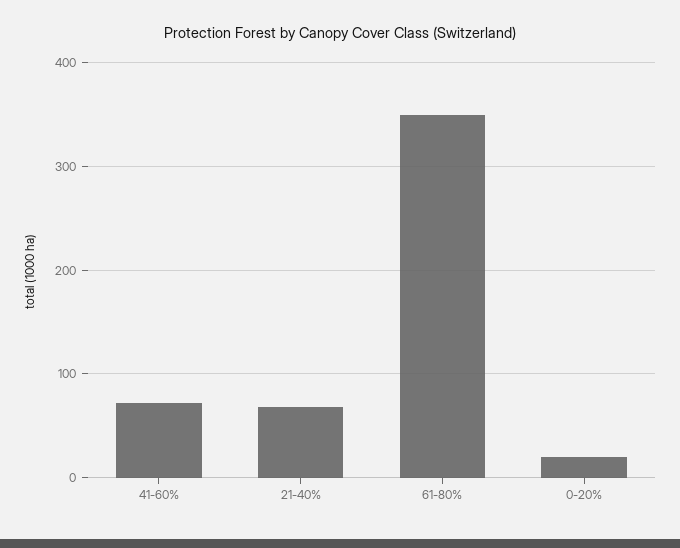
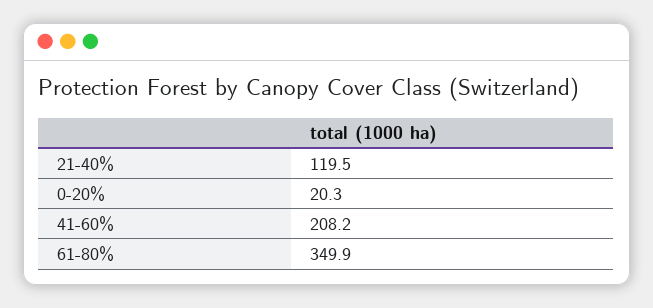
41-60%: 70 -> 208.2
21-40%: 70 -> 119.5

